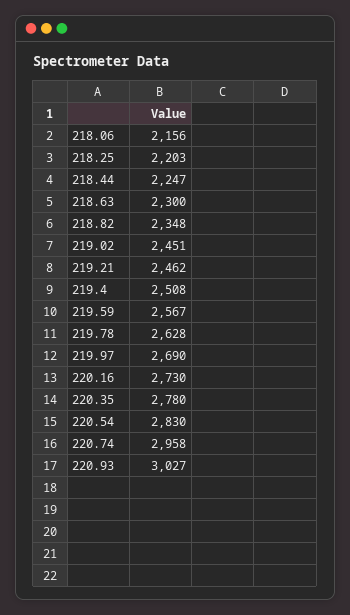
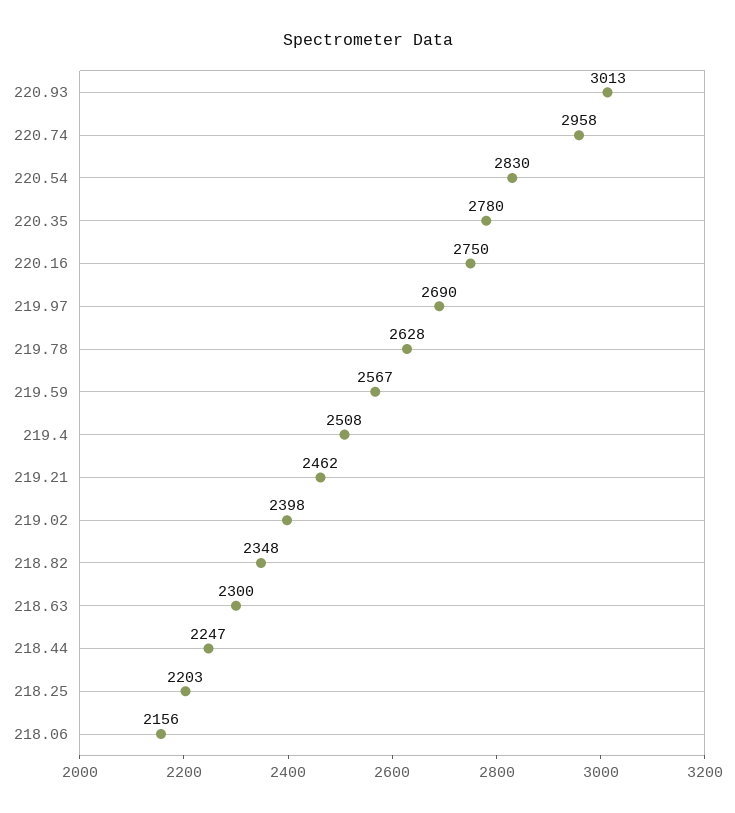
219.02: 2451 -> 2398
220.16: 2730 -> 2750
220.93: 3027 -> 3013

